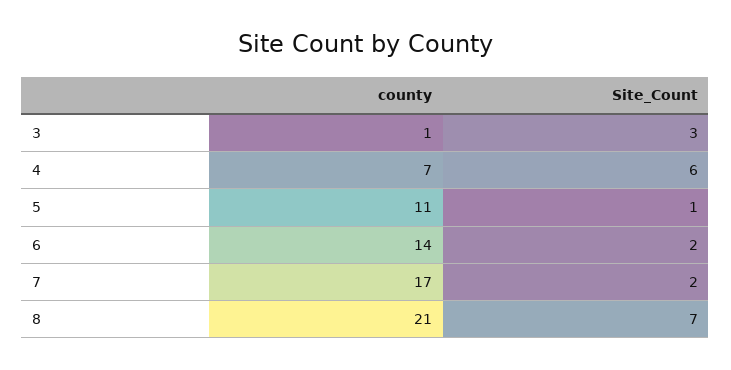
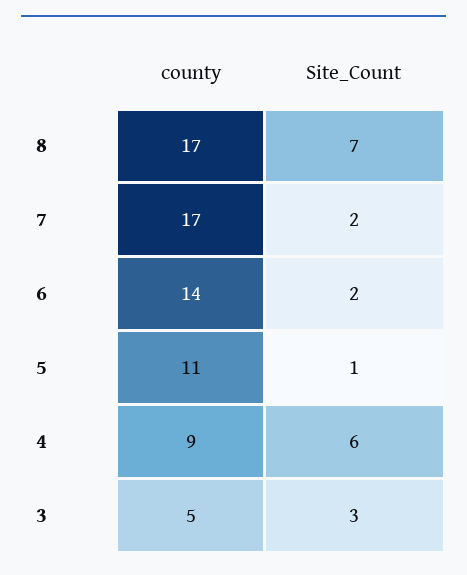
county, 3: 1 -> 5
county, 4: 7 -> 9
county, 8: 21 -> 17

